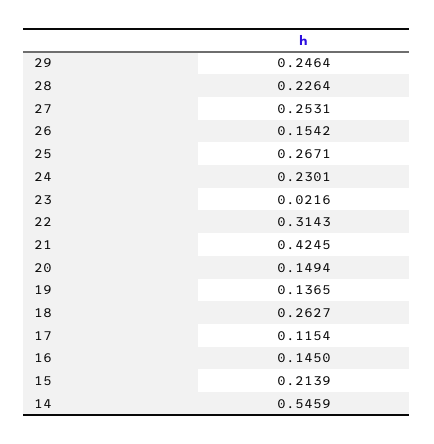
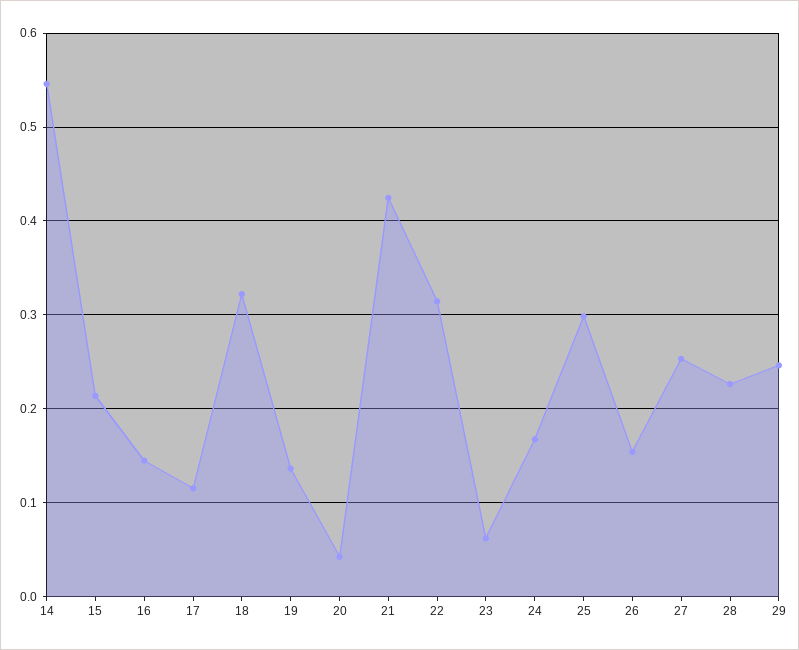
25: 0.2671 -> 0.3
24: 0.2301 -> 0.17
23: 0.0216 -> 0.06
20: 0.1494 -> 0.04
18: 0.2627 -> 0.32

